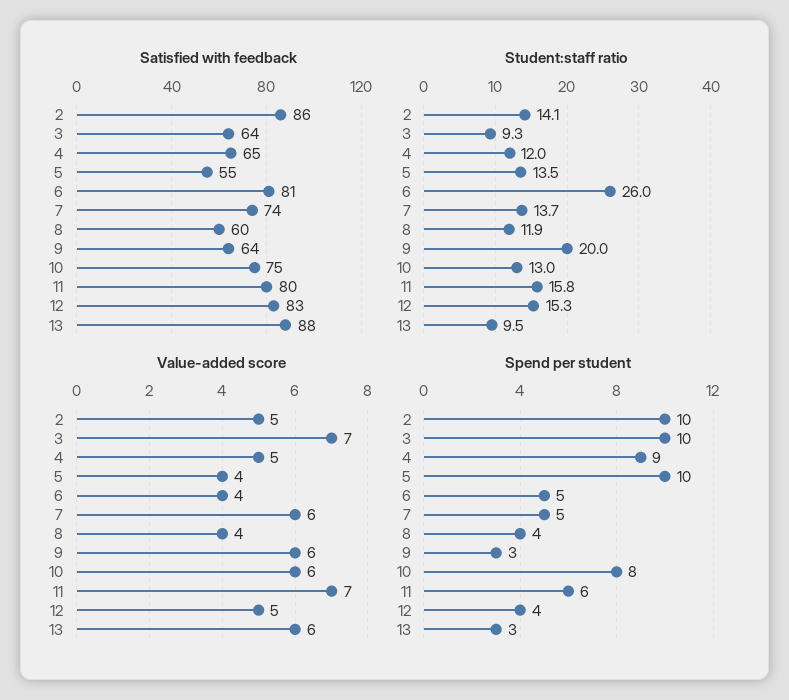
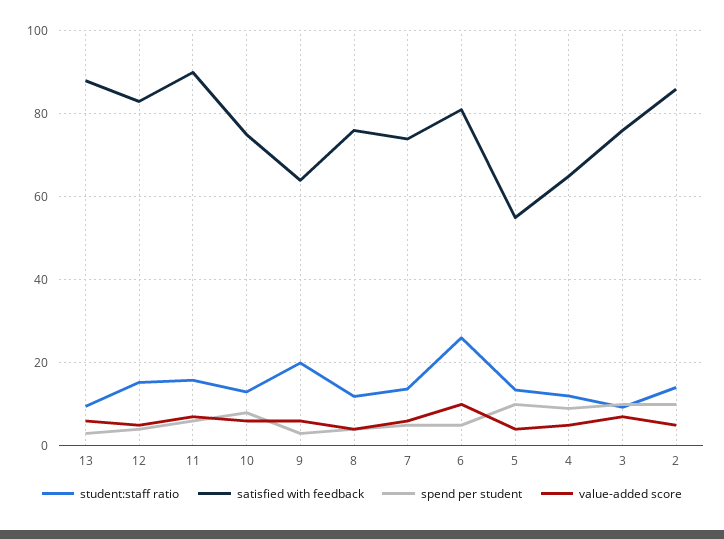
Satisfied with feedback, 3: 64 -> 76
Satisfied with feedback, 8: 60 -> 76
Satisfied with feedback, 11: 80 -> 90
Value-added score, 6: 4 -> 10

